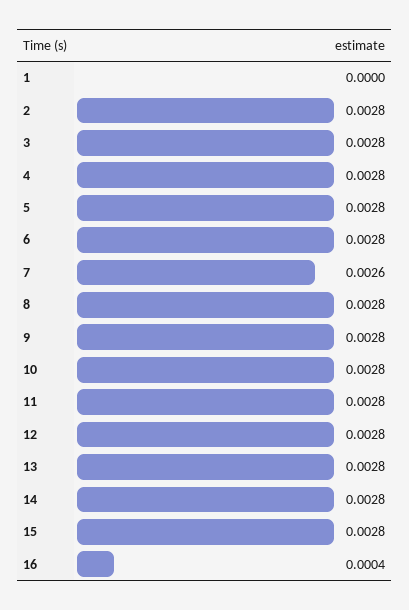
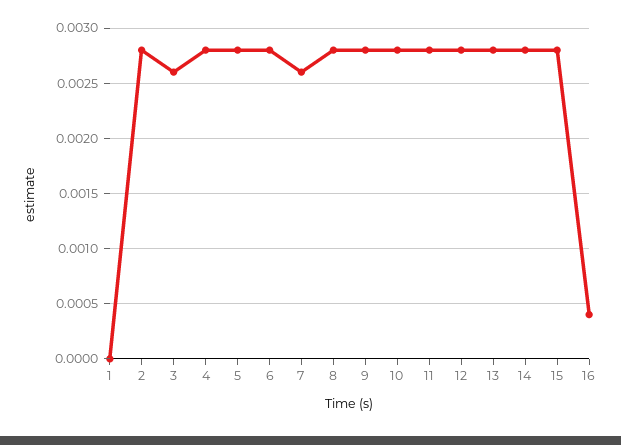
3: 0.0028 -> 0.0026

